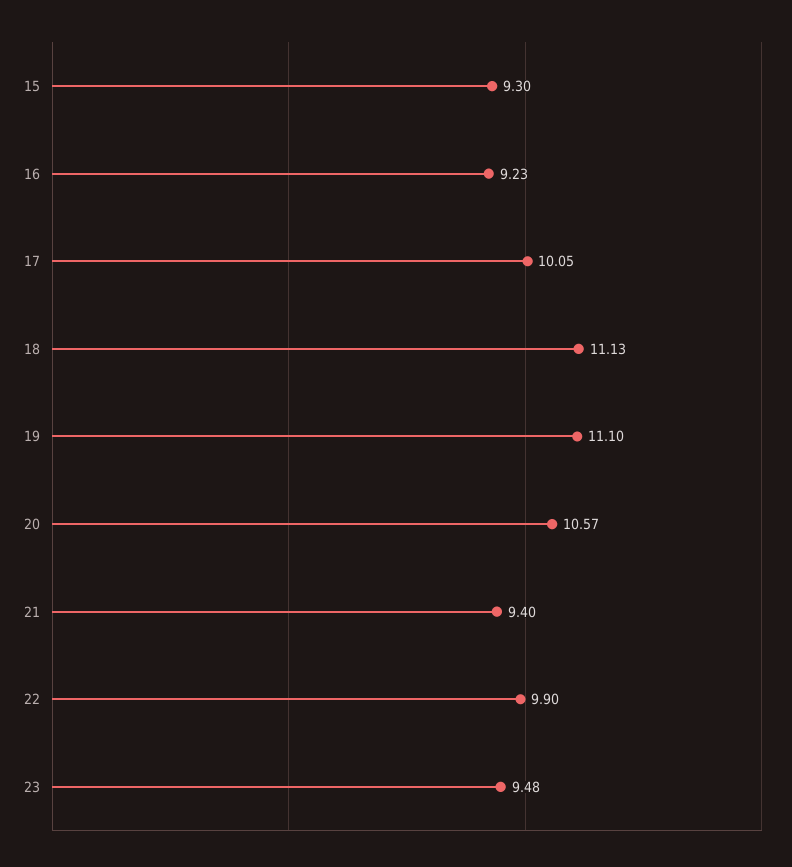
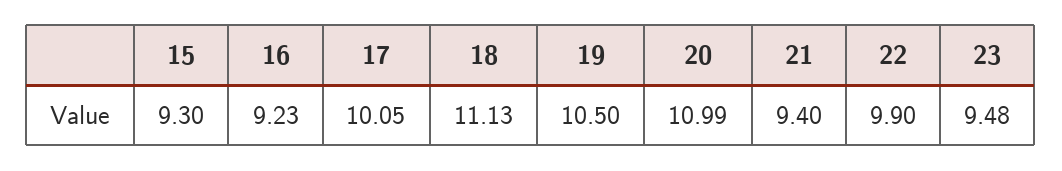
19: 11.1 -> 10.5
20: 10.57 -> 10.99

